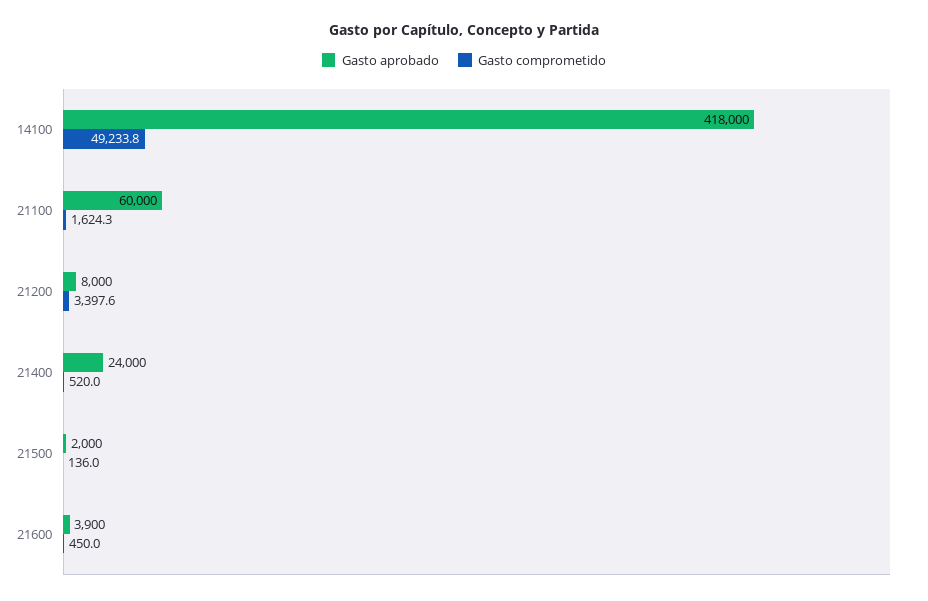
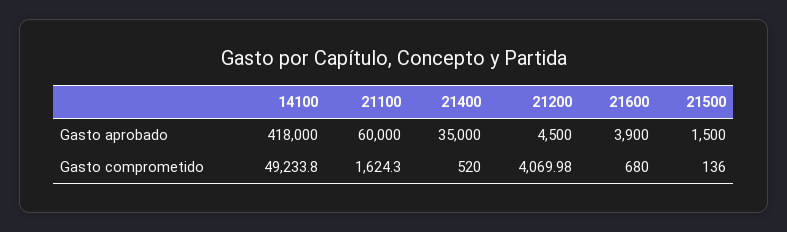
Gasto aprobado, 21200: 8000 -> 4500
Gasto comprometido, 21200: 3397.6 -> 4069.98
Gasto aprobado, 21400: 24000 -> 35000
Gasto aprobado, 21500: 2000 -> 1500
Gasto comprometido, 21600: 450 -> 680

